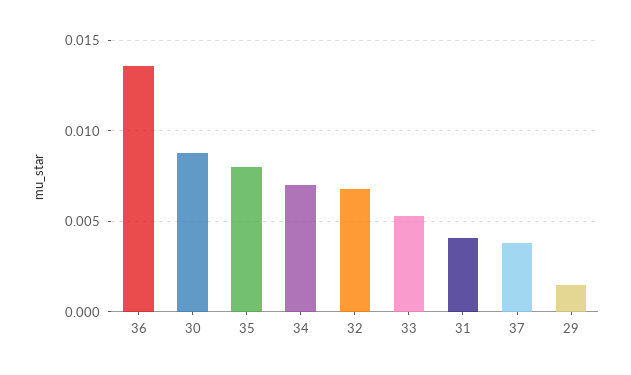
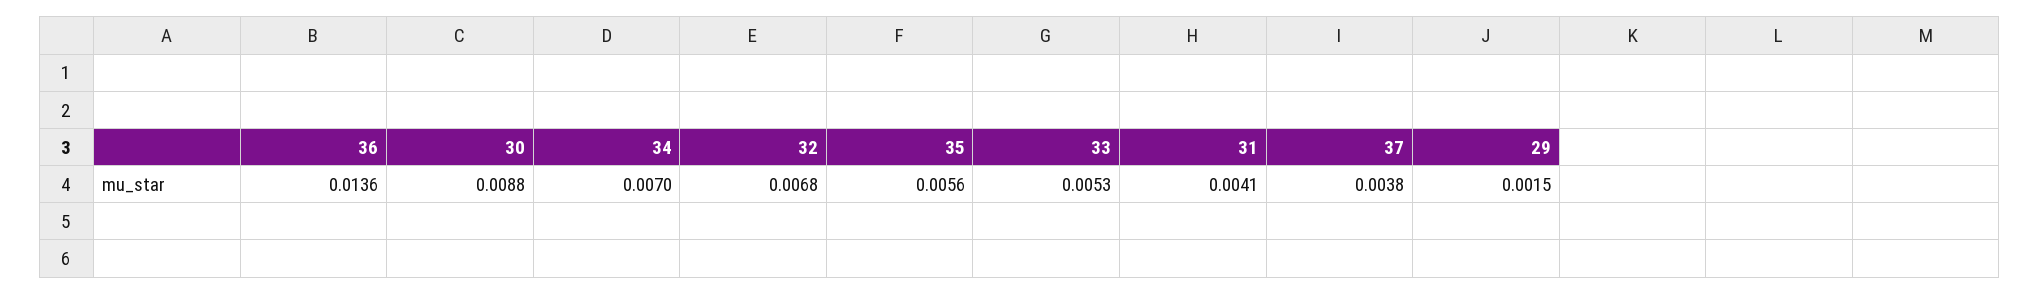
35: 0.008 -> 0.0056

